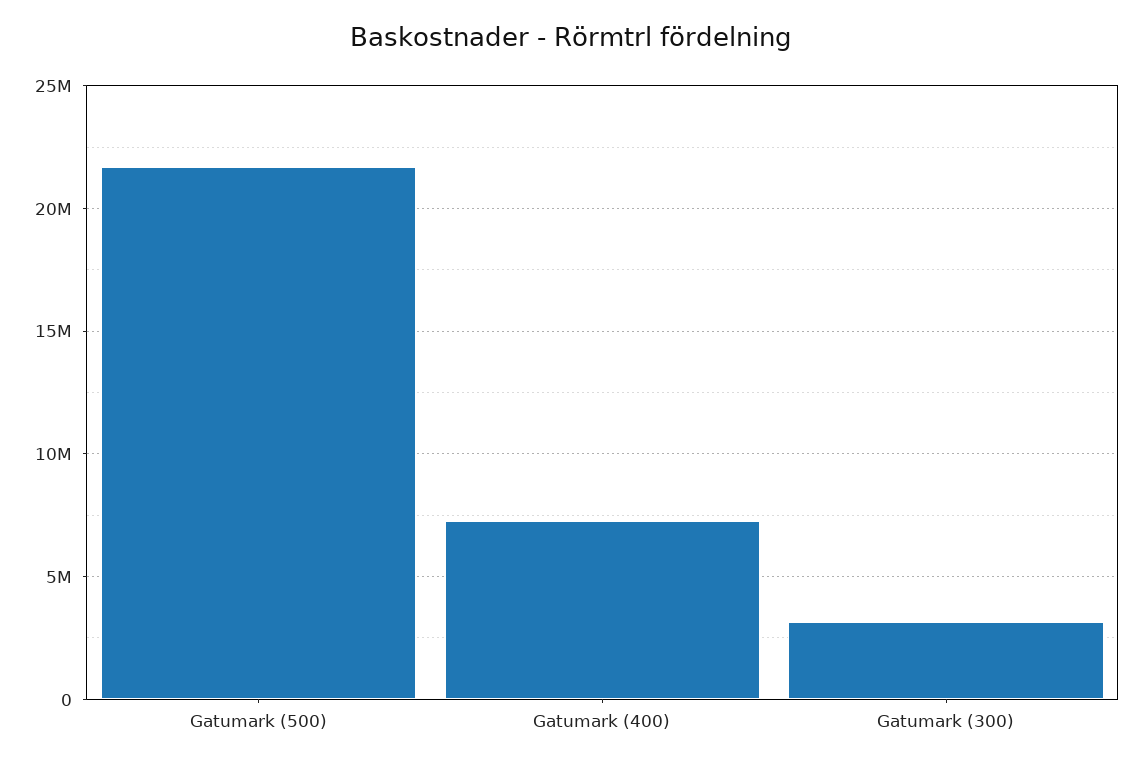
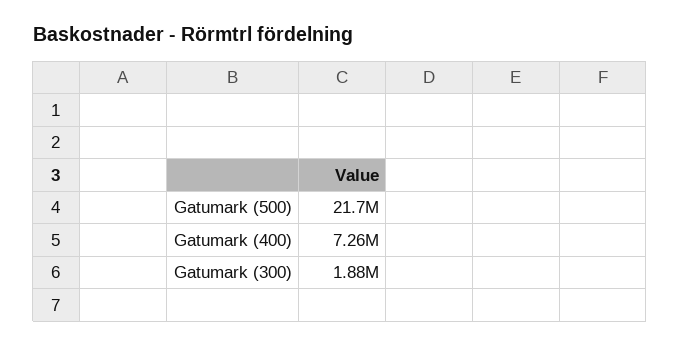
Gatumark (300): 3000000 -> 1880000

